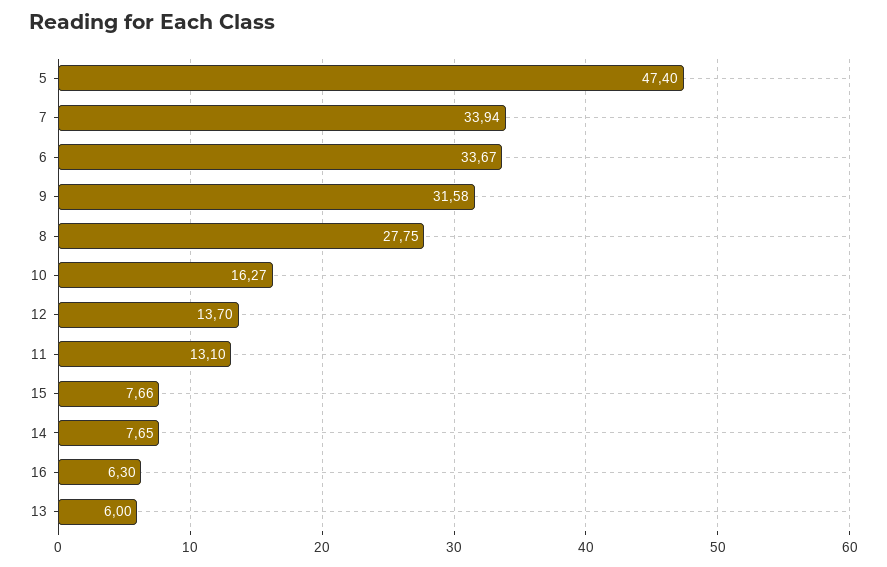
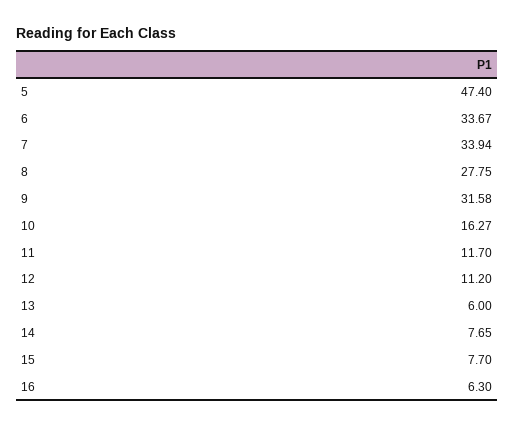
12: 13.7 -> 11.2
11: 13.1 -> 11.7
15: 7.66 -> 7.7

